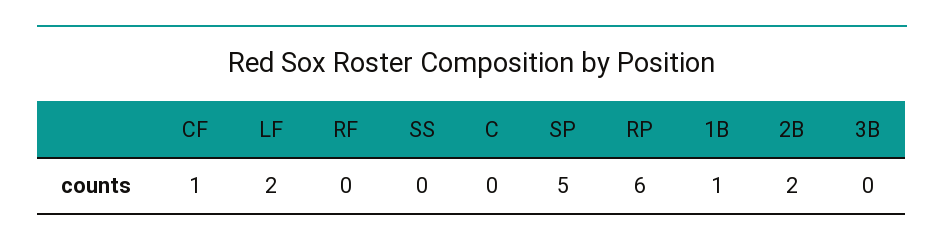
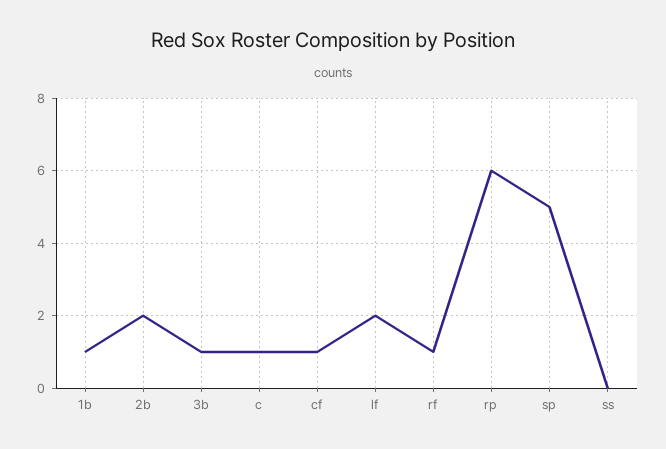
RF: 0 -> 1
C: 0 -> 1
3B: 0 -> 1

